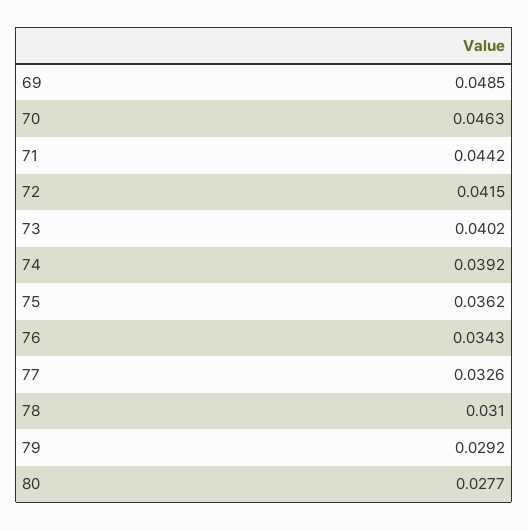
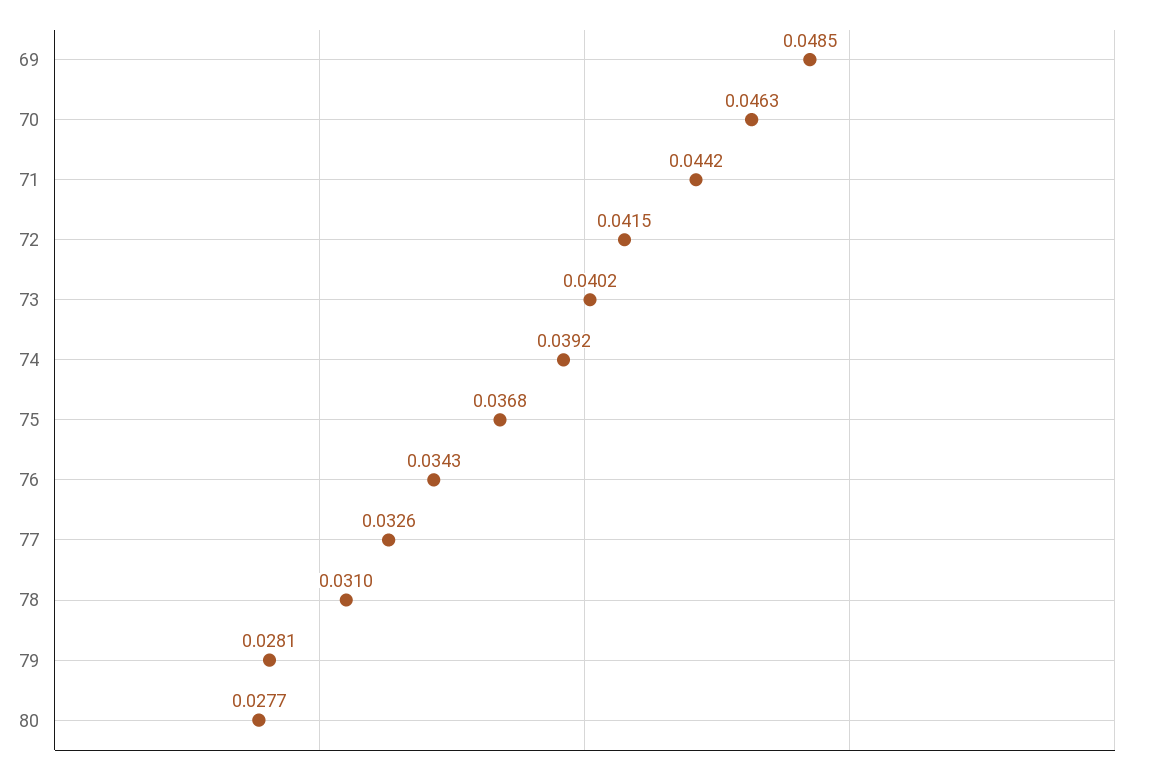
75: 0.0362 -> 0.0368
79: 0.0292 -> 0.0281

